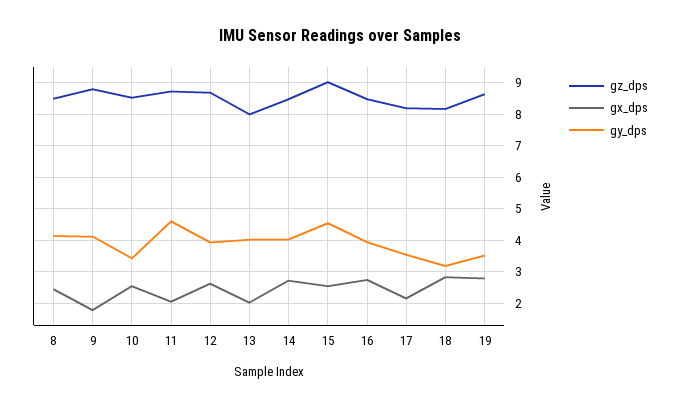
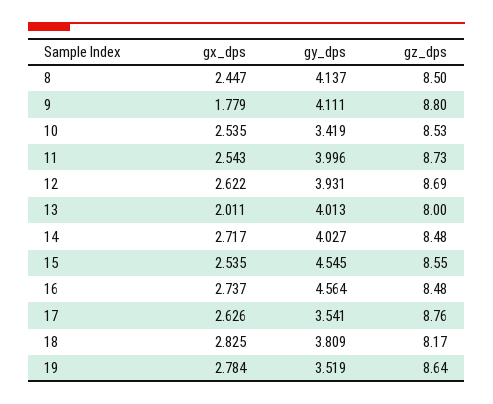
gx_dps, 11: 2 -> 2.543
gy_dps, 11: 4.6 -> 3.996
gz_dps, 15: 9 -> 8.55
gy_dps, 16: 4 -> 4.564
gz_dps, 17: 8.2 -> 8.76
gx_dps, 17: 2.2 -> 2.626
gy_dps, 18: 3.2 -> 3.809

